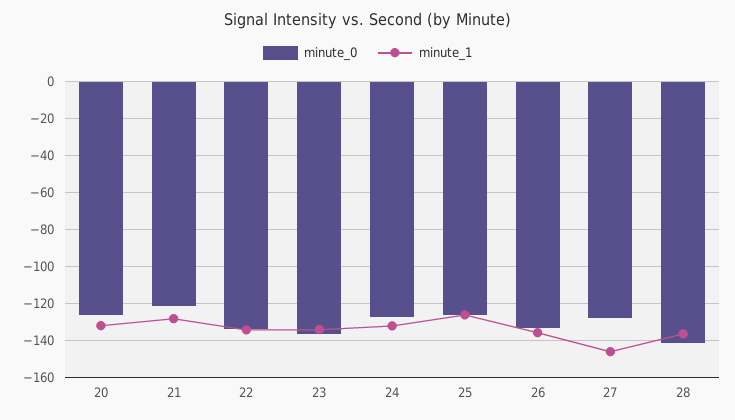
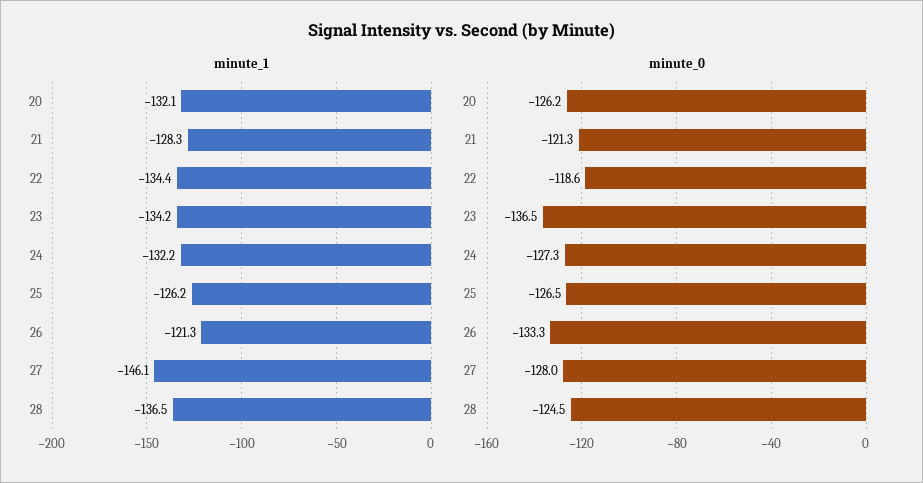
minute_0, 22: -135 -> -118.6
minute_1, 26: -135 -> -121.3
minute_0, 28: -140 -> -124.5

